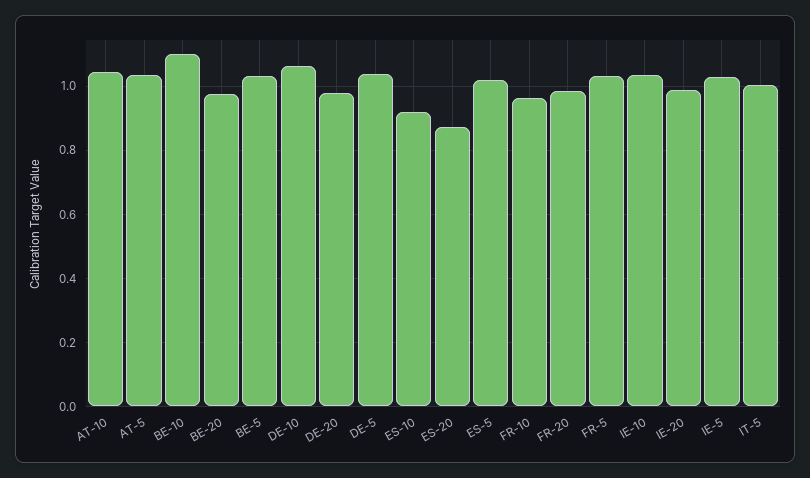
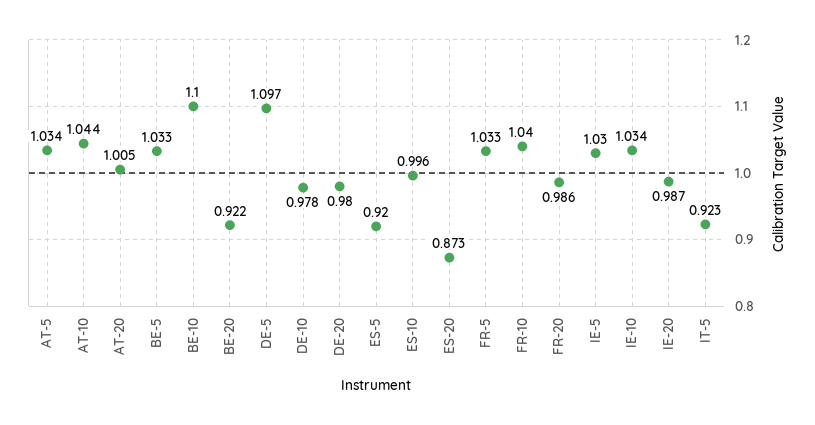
BE-20: 0.98 -> 0.922
DE-10: 1.06 -> 0.978
DE-5: 1.04 -> 1.097
ES-10: 0.92 -> 0.996
ES-5: 1.02 -> 0.92
FR-10: 0.96 -> 1.04
IT-5: 1 -> 0.923
AT-20: none -> 1.005

